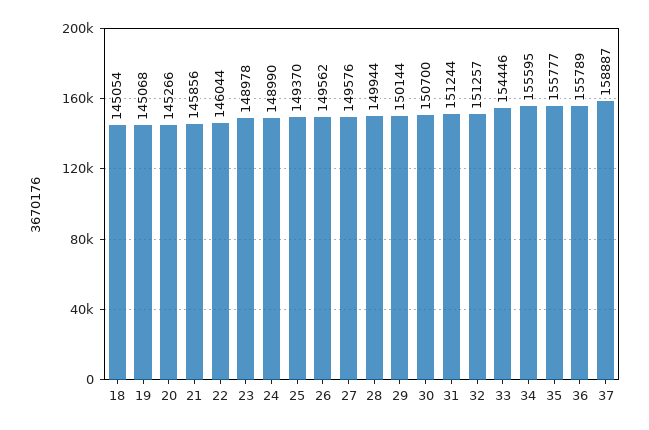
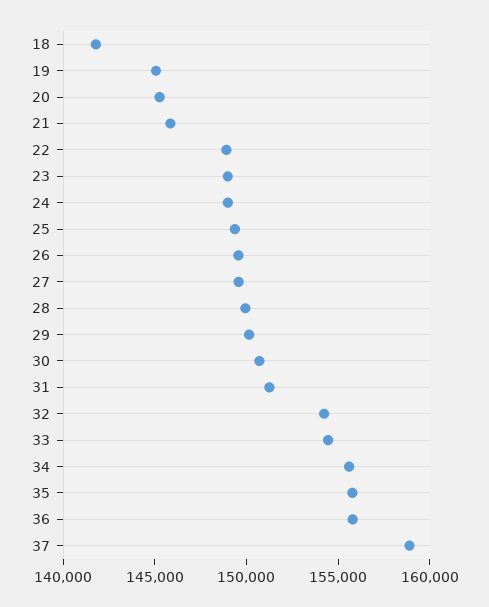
18: 145054 -> 142000
22: 146044 -> 149000
32: 151257 -> 154000

